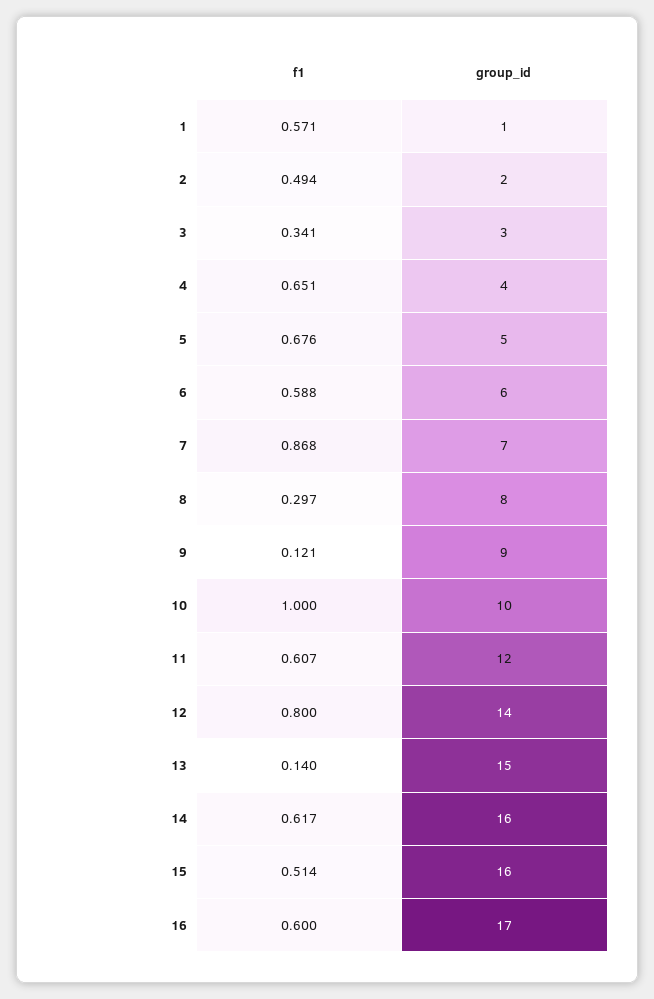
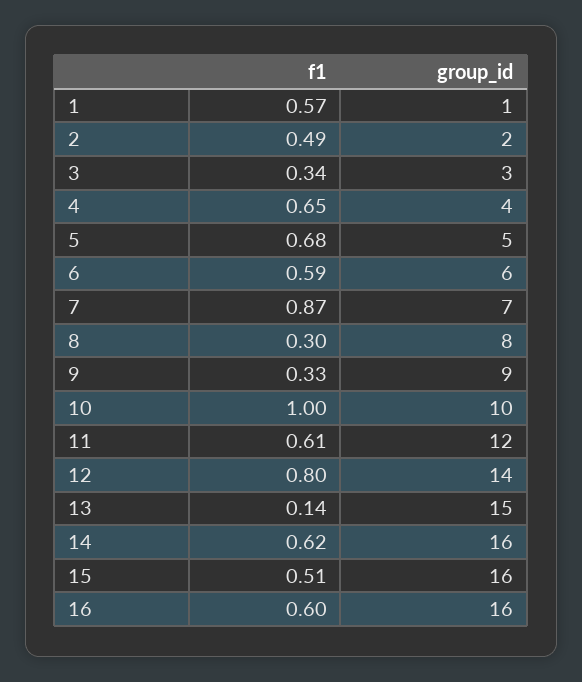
f1, 9: 0.121 -> 0.33
group_id, 16: 17 -> 16

